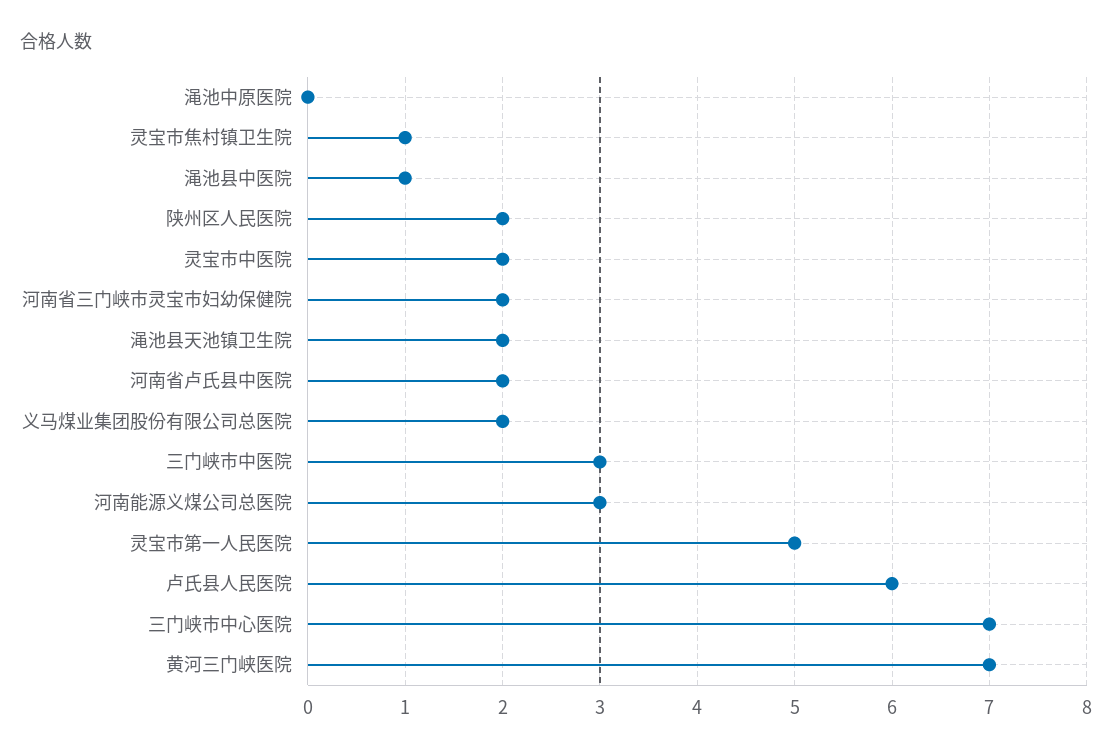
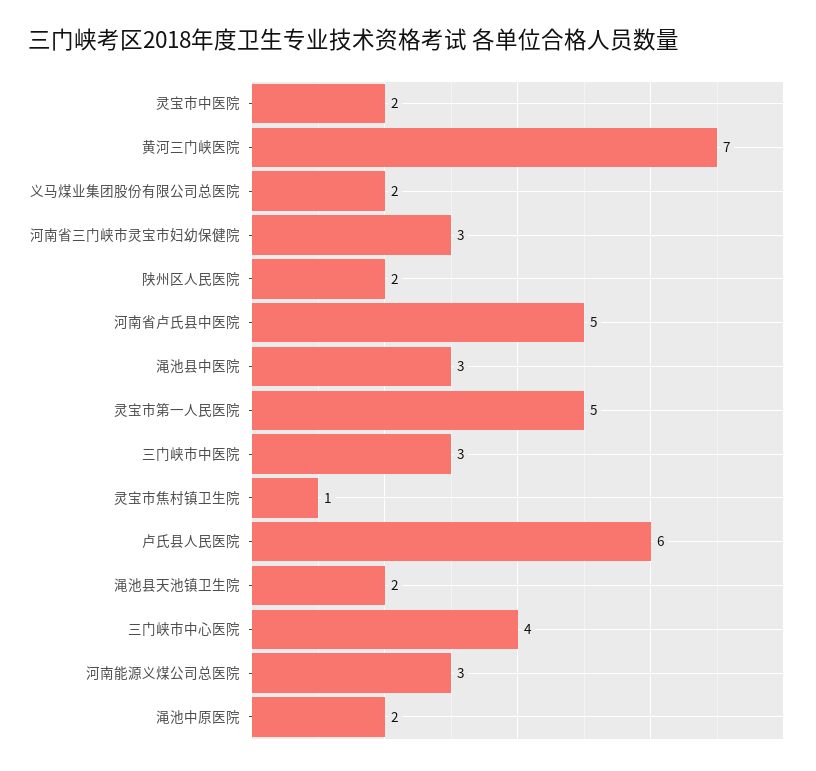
渑池中原医院: 0 -> 2
渑池县中医院: 1 -> 3
河南省三门峡市灵宝市妇幼保健院: 2 -> 3
河南省卢氏县中医院: 2 -> 5
三门峡市中心医院: 7 -> 4

